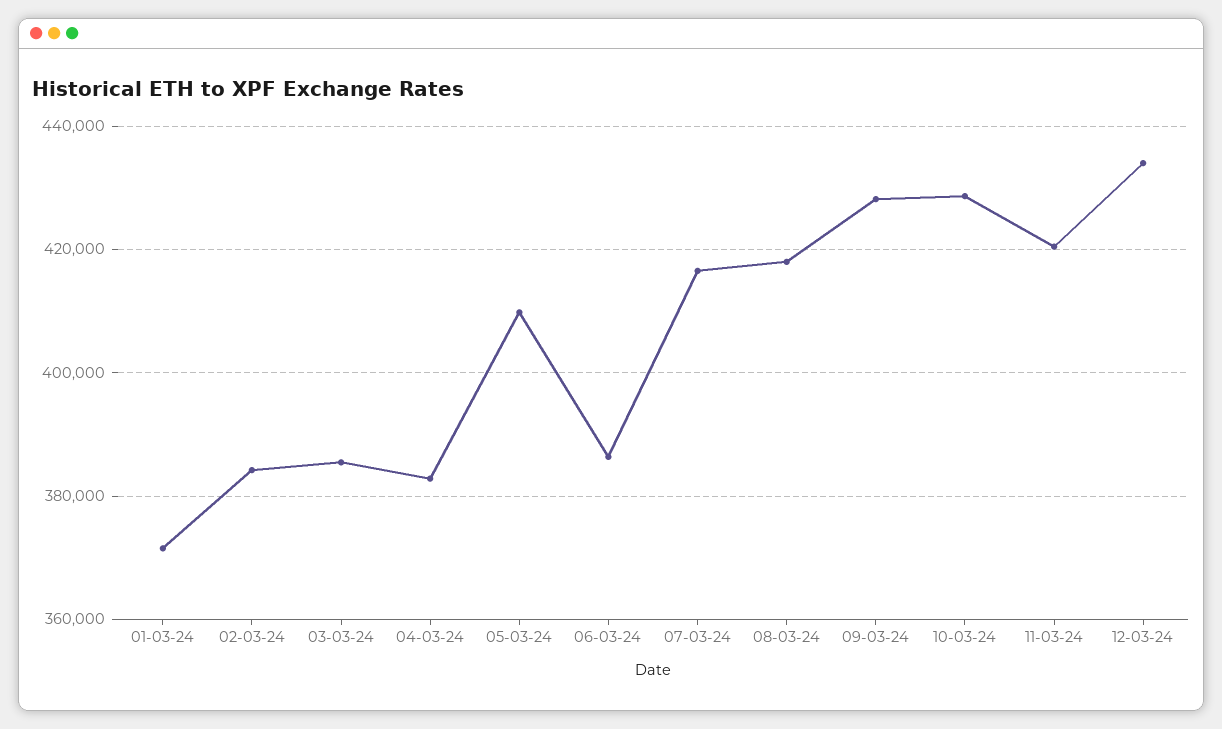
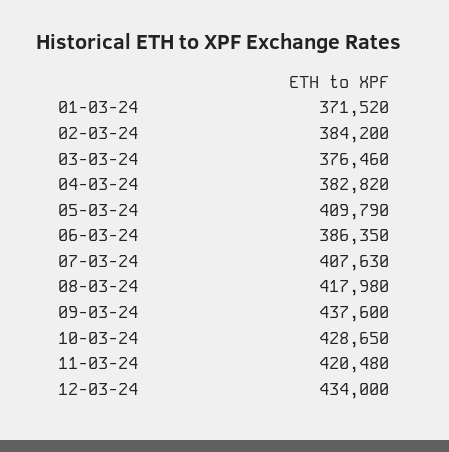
03-03-24: 386000 -> 376460
07-03-24: 416000 -> 407630
09-03-24: 428000 -> 437600

